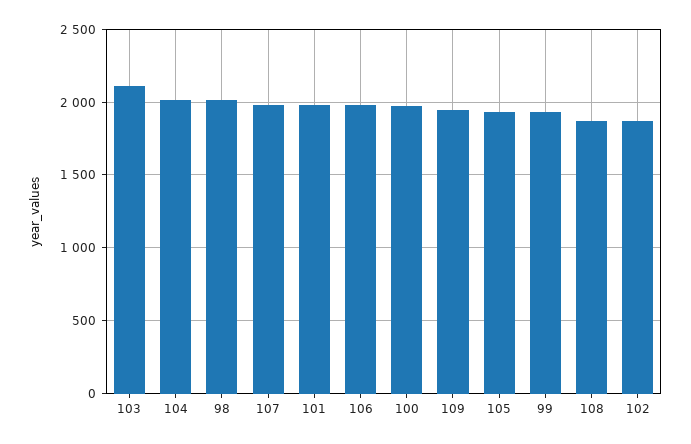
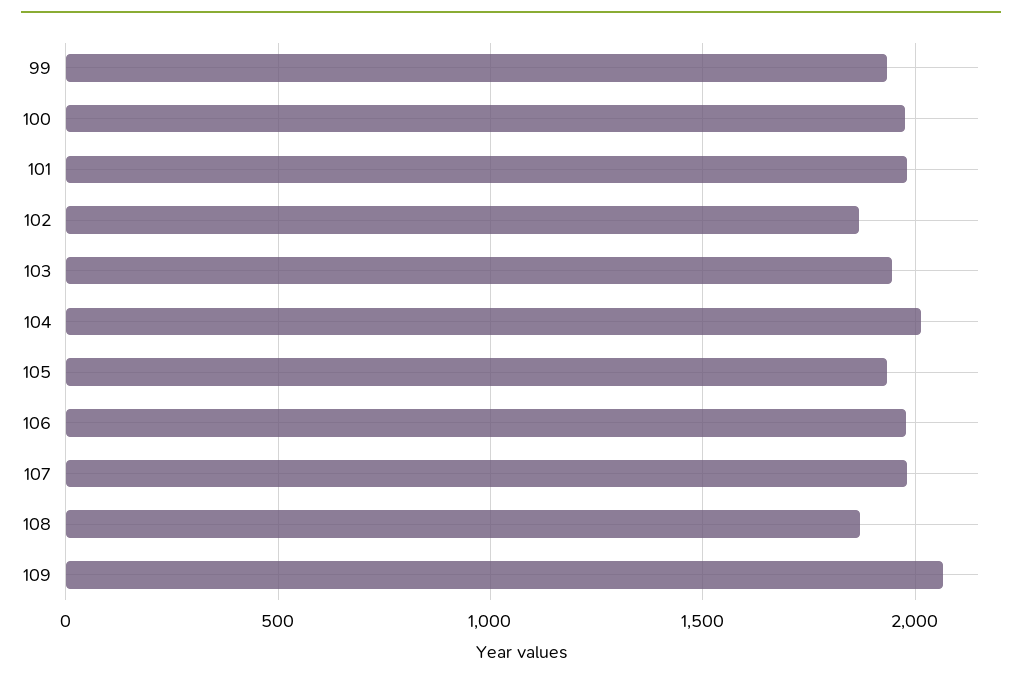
103: 2100 -> 1950
98: 2000 -> none
109: 1950 -> 2050

